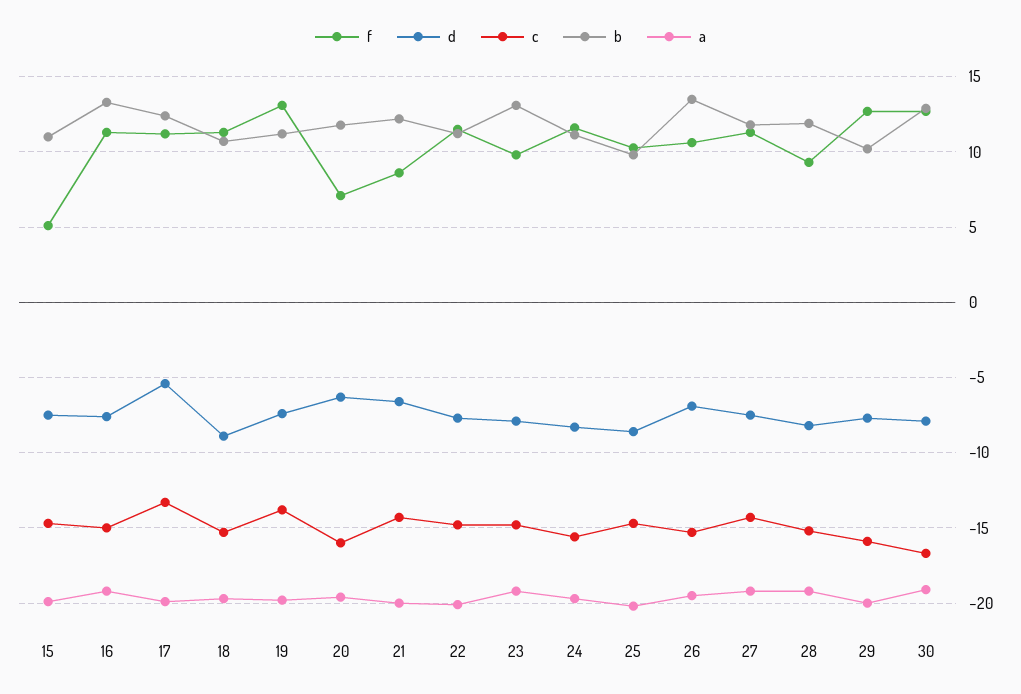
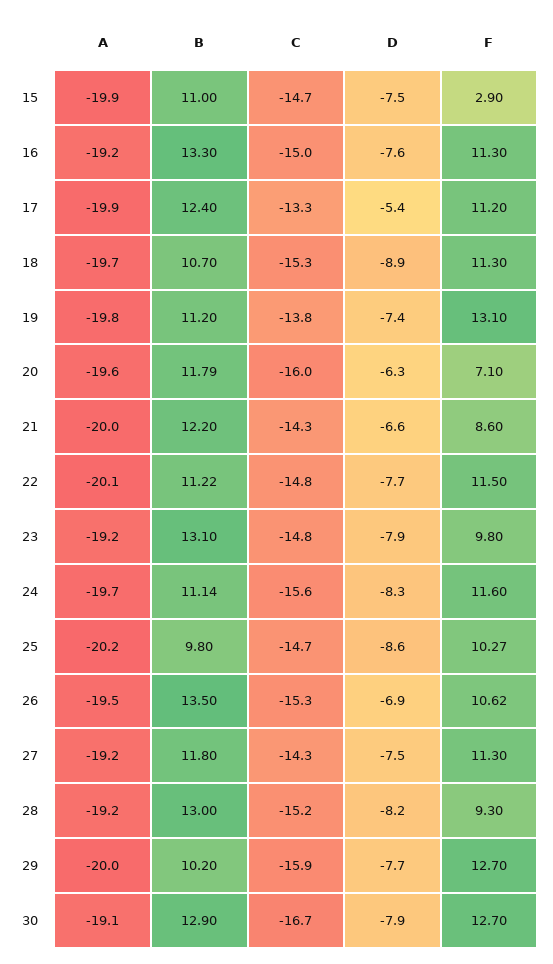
f, 15: 5 -> 2.9
b, 28: 12 -> 13

